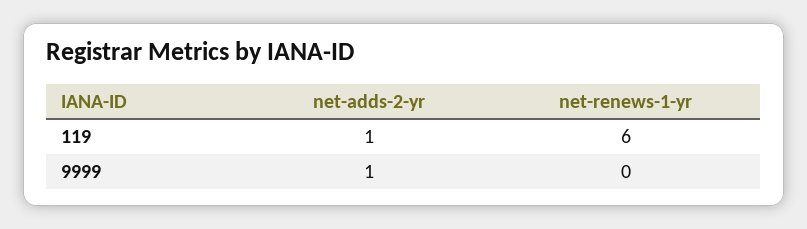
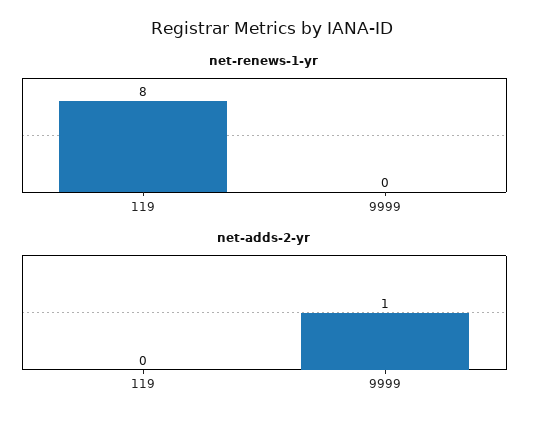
net-adds-2-yr, 119: 1 -> 0
net-renews-1-yr, 119: 6 -> 8

